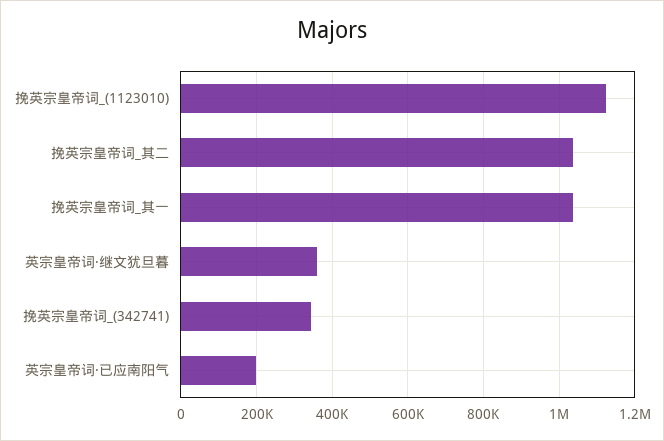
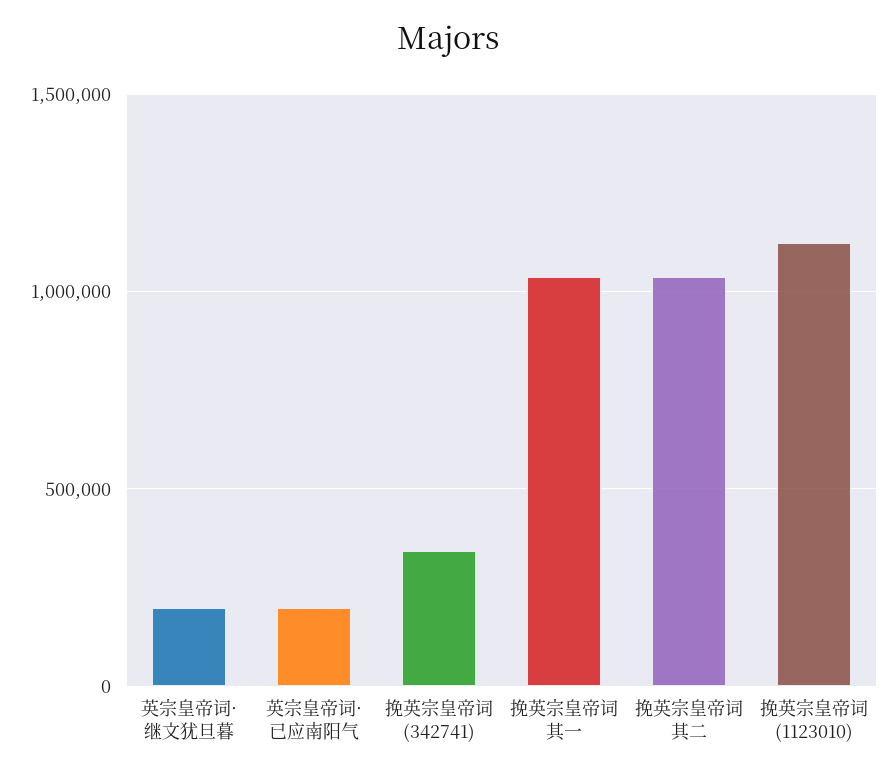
英宗皇帝词·继文犹旦暮: 360000 -> 200000

